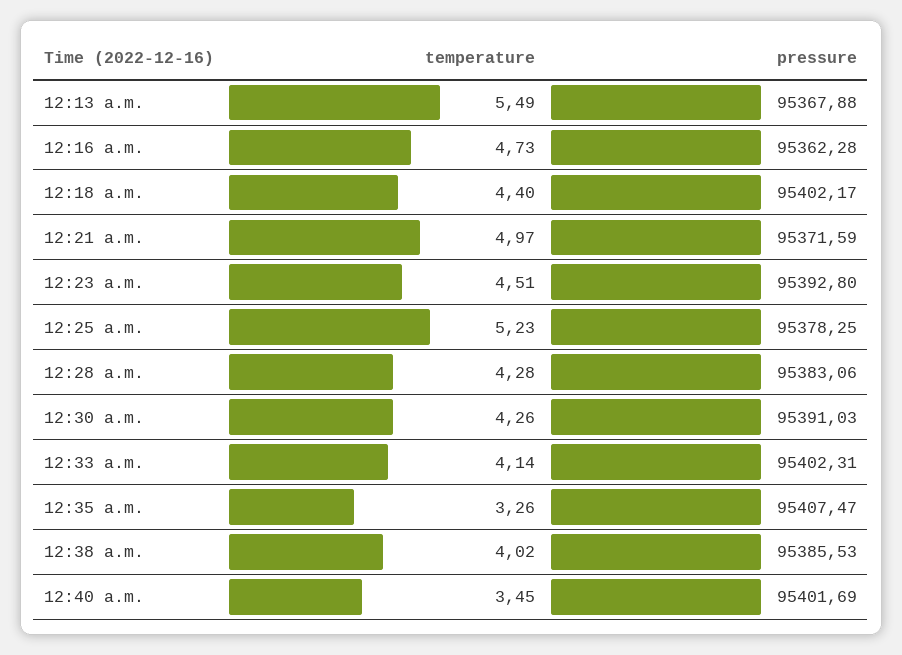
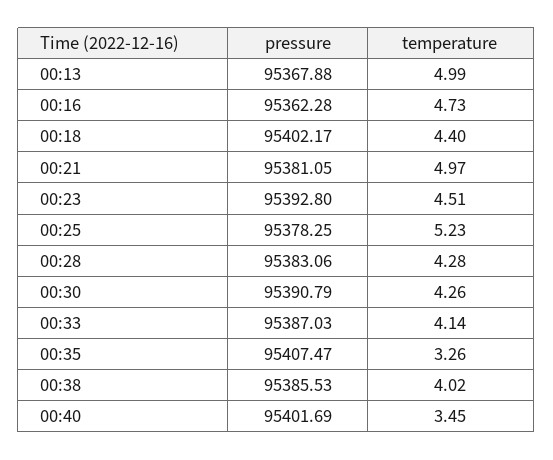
temperature, 12:13 a.m.: 5.49 -> 4.99
pressure, 12:21 a.m.: 95371.59 -> 95381.05
pressure, 12:30 a.m.: 95391.03 -> 95390.79
pressure, 12:33 a.m.: 95402.31 -> 95387.03

